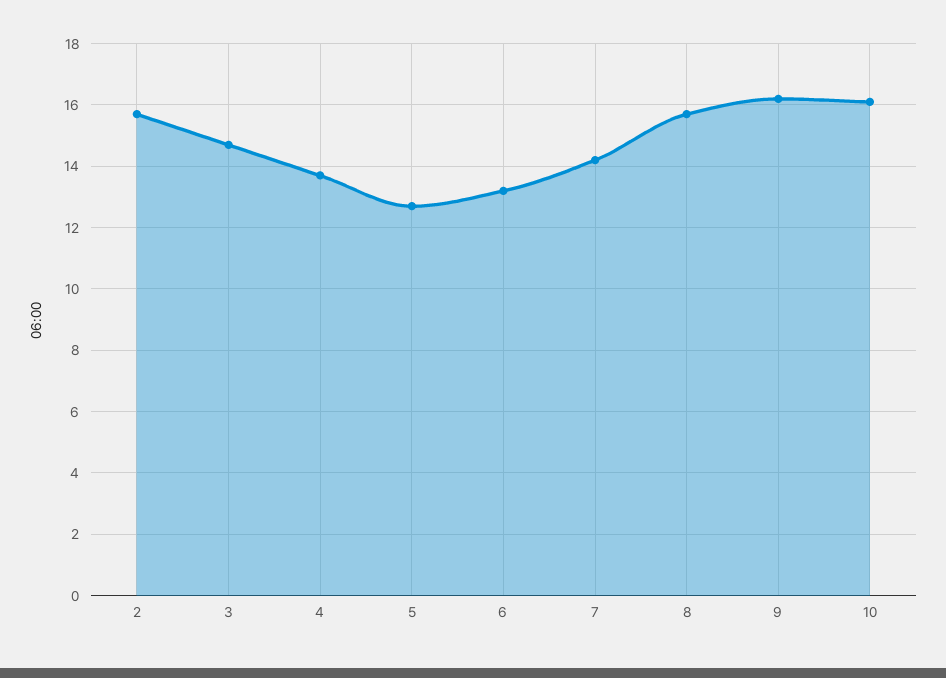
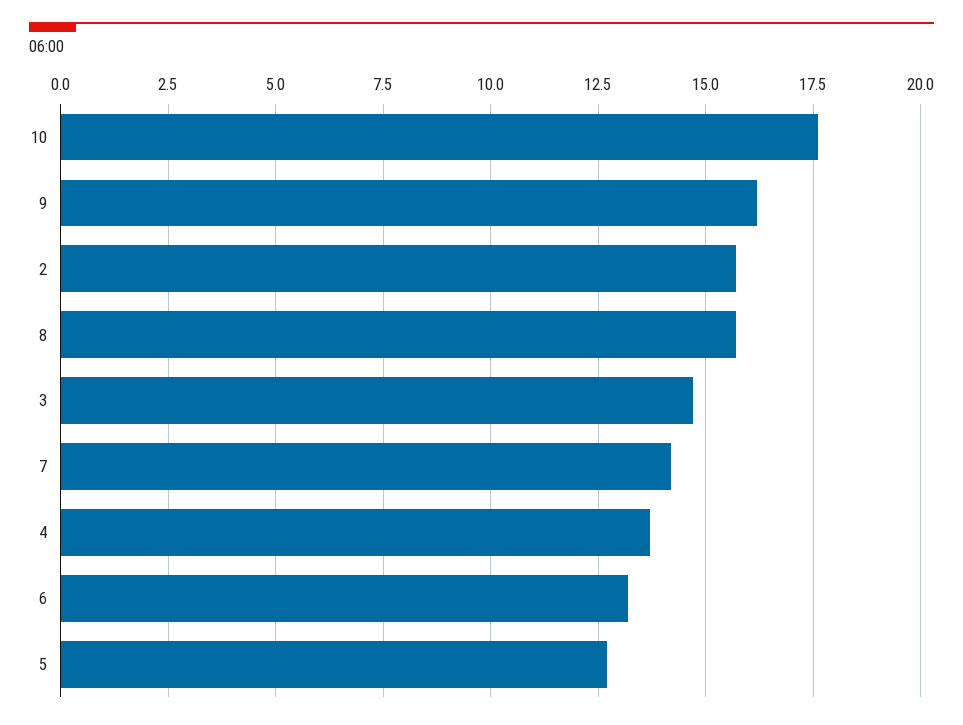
10: 16 -> 17.5

